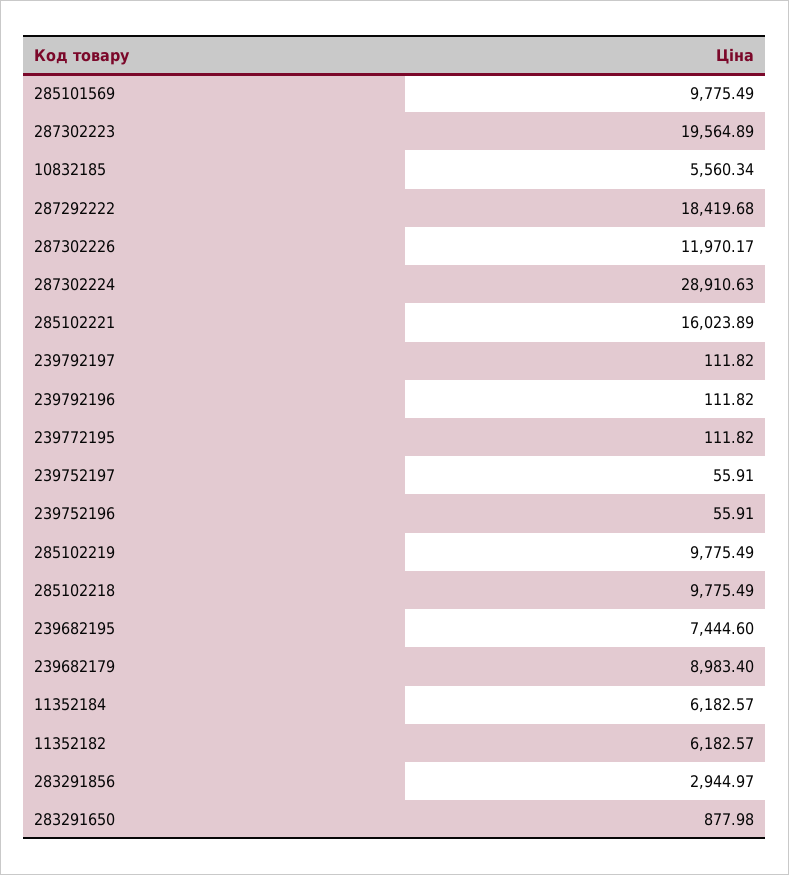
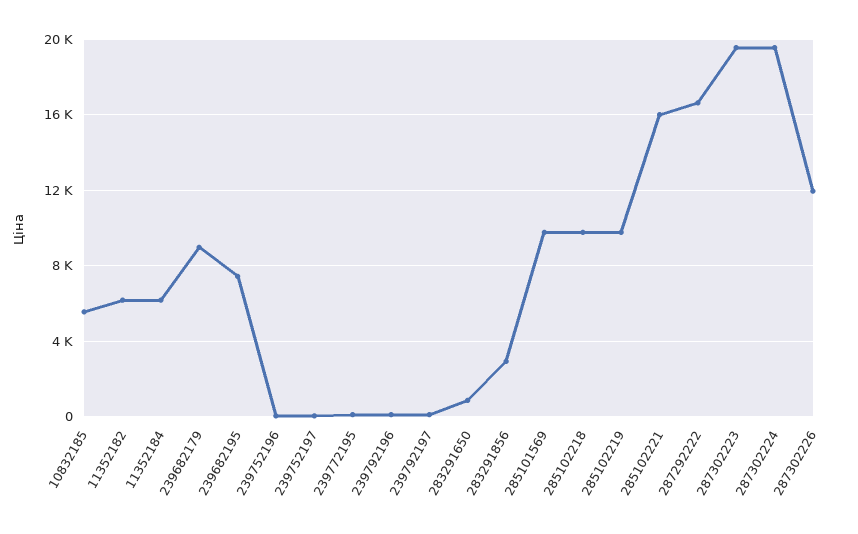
287292222: 18419.68 -> 16500
287302224: 28910.63 -> 19500

